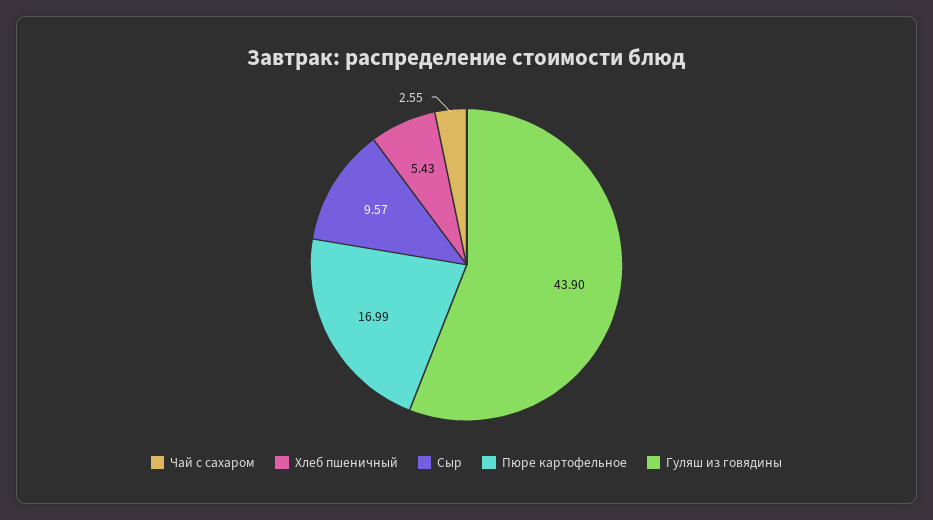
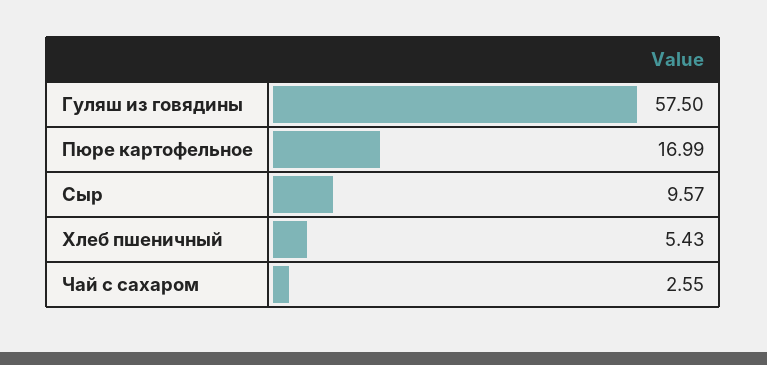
Гуляш из говядины: 43.9 -> 57.5

